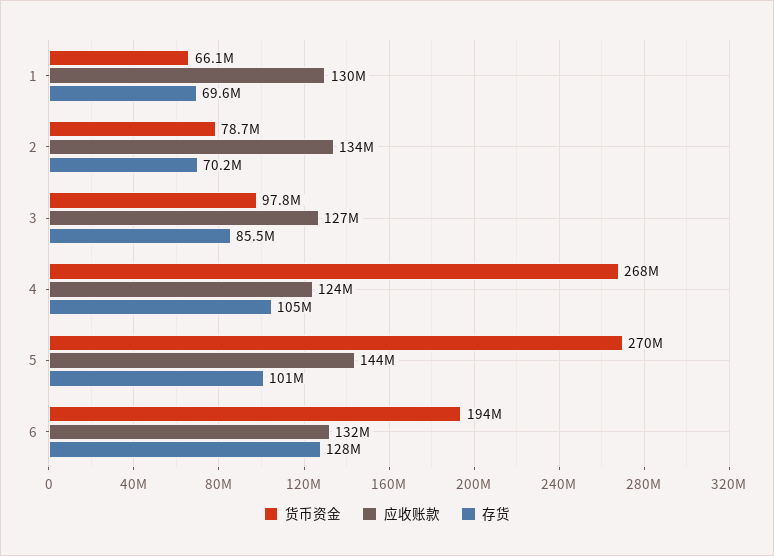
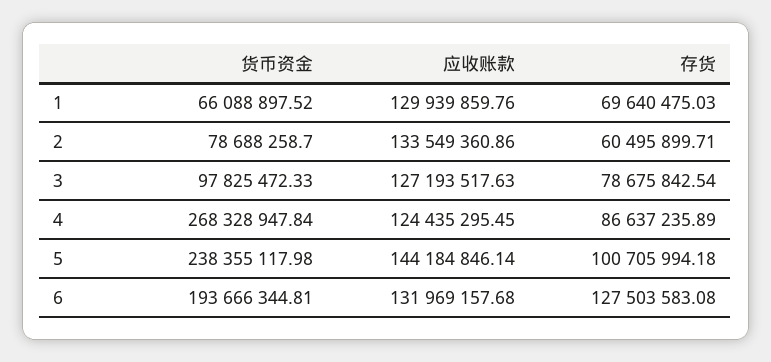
存货, 2: 70200000 -> 60495899.71
存货, 3: 85500000 -> 78675842.54
存货, 4: 105000000 -> 86637235.89
货币资金, 5: 270000000 -> 238355117.98

